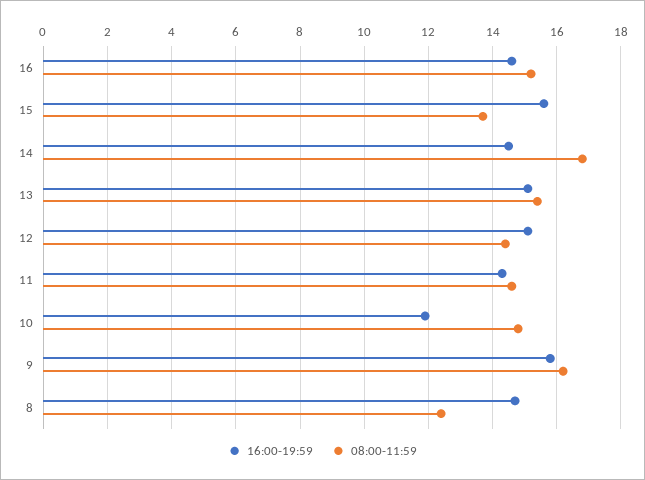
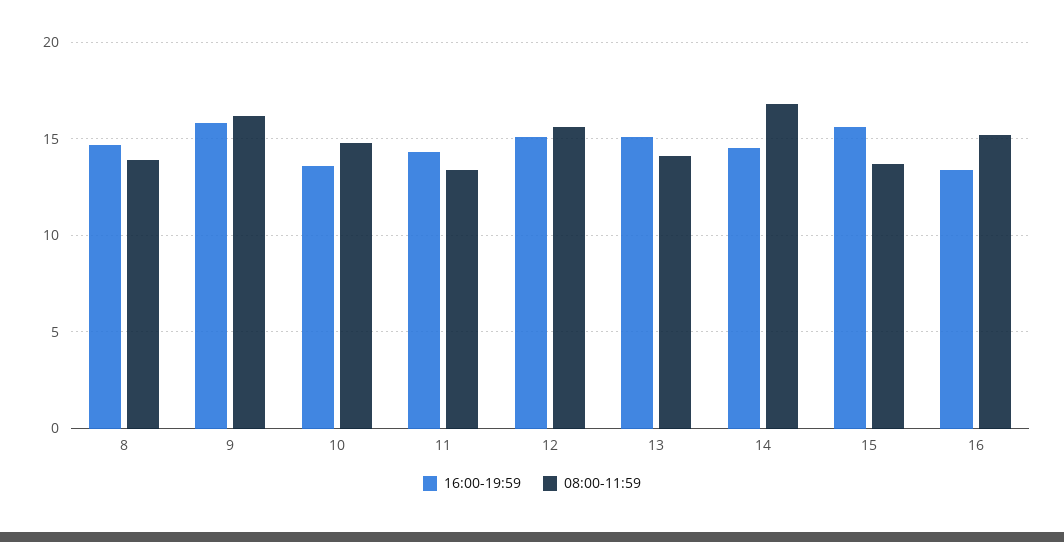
16:00-19:59, 16: 14.5 -> 13.5
08:00-11:59, 13: 15.5 -> 14
08:00-11:59, 12: 14.5 -> 15.5
08:00-11:59, 11: 14.5 -> 13.5
16:00-19:59, 10: 12 -> 13.5
08:00-11:59, 8: 12.5 -> 14

